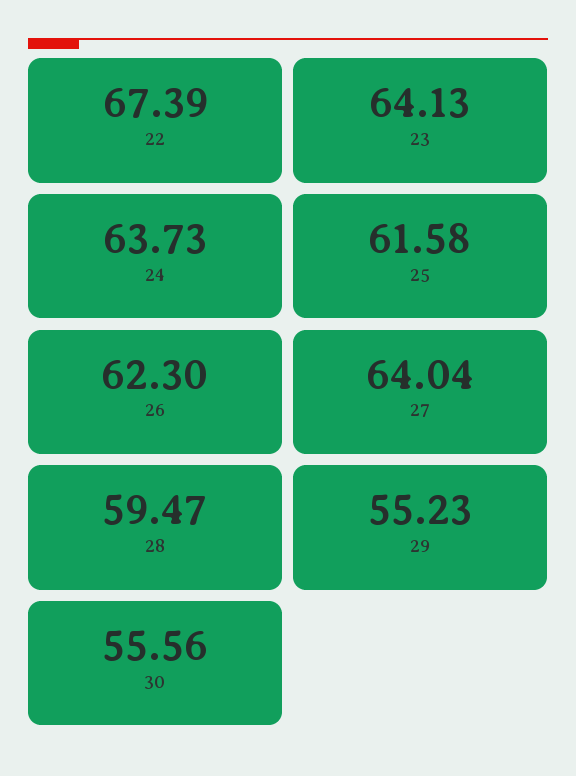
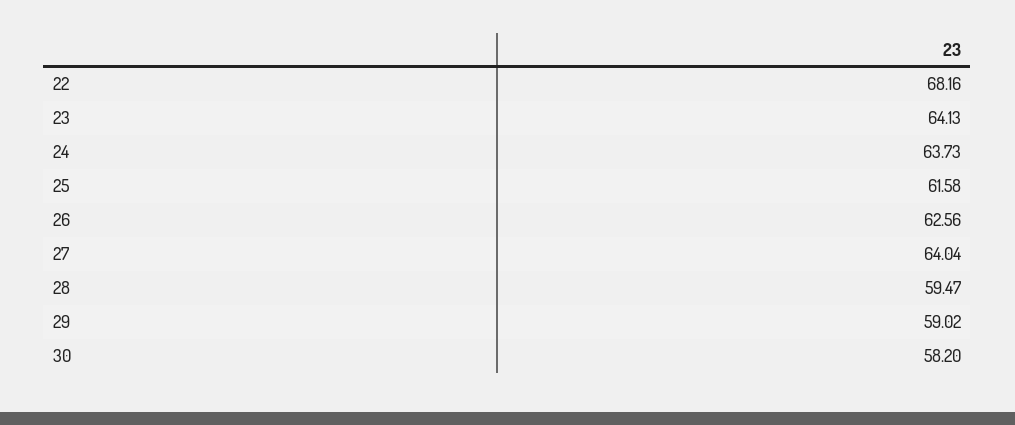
22: 67.39 -> 68.16
26: 62.3 -> 62.56
29: 55.23 -> 59.02
30: 55.56 -> 58.2

